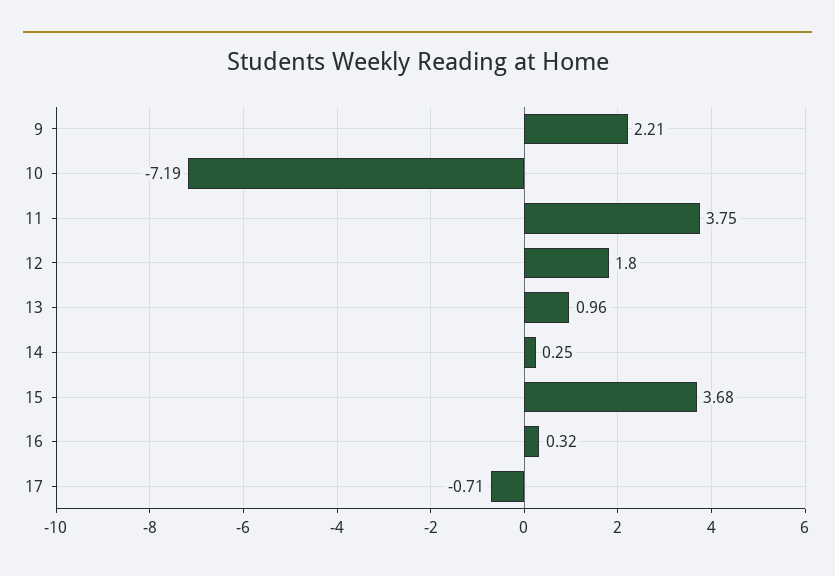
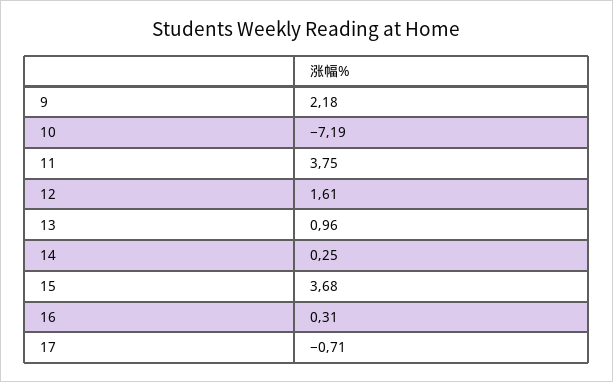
9: 2.21 -> 2.18
12: 1.8 -> 1.61
16: 0.32 -> 0.31

